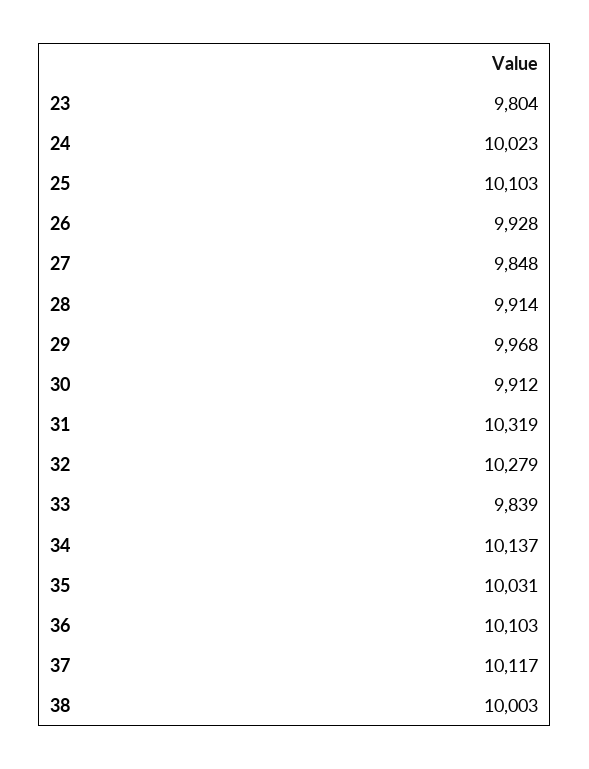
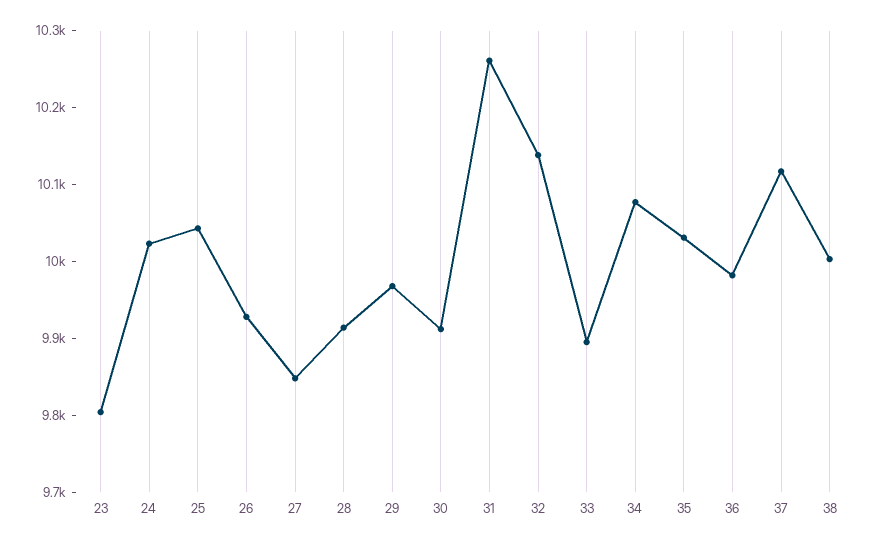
25: 10103 -> 10040
31: 10319 -> 10260
32: 10279 -> 10140
33: 9839 -> 9900
34: 10137 -> 10080
36: 10103 -> 9980

